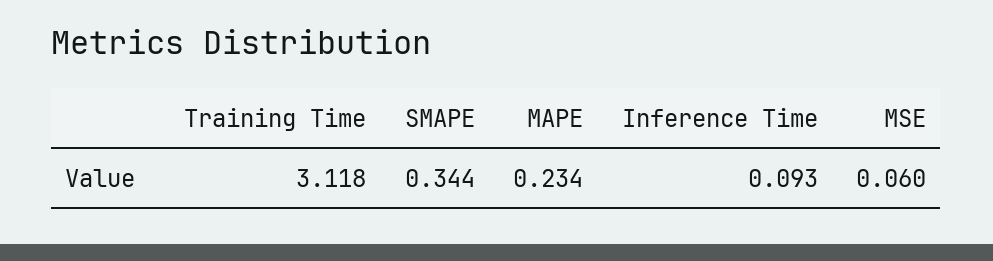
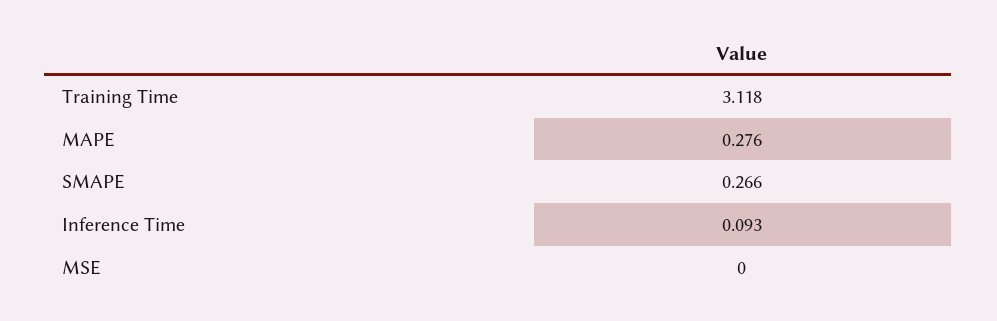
SMAPE: 0.344 -> 0.266
MAPE: 0.234 -> 0.276
MSE: 0.06 -> 0

